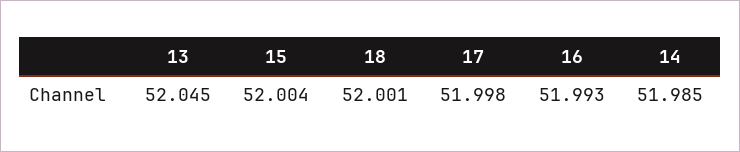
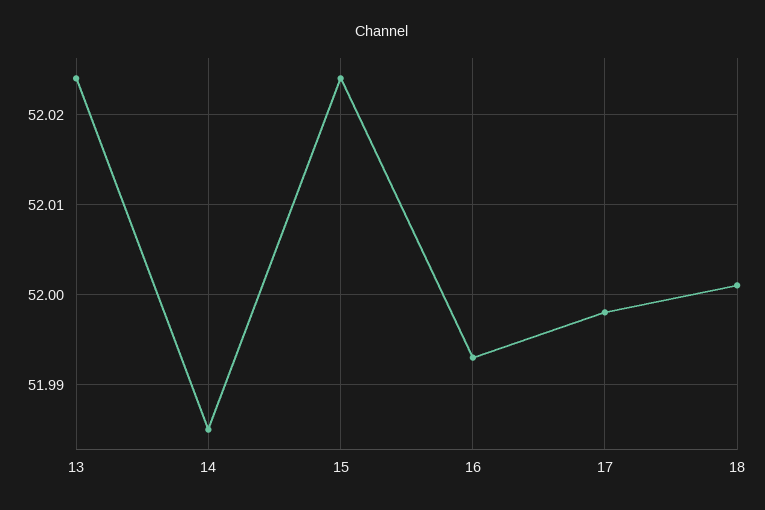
13: 52.045 -> 52.024
15: 52.004 -> 52.024

